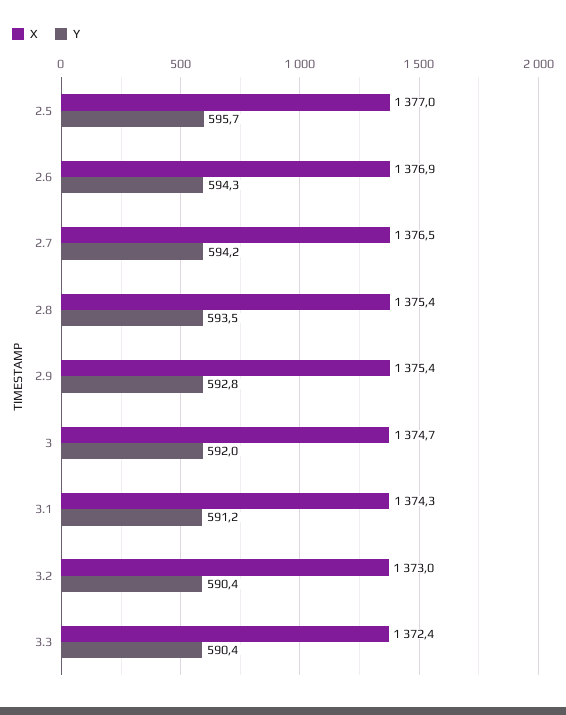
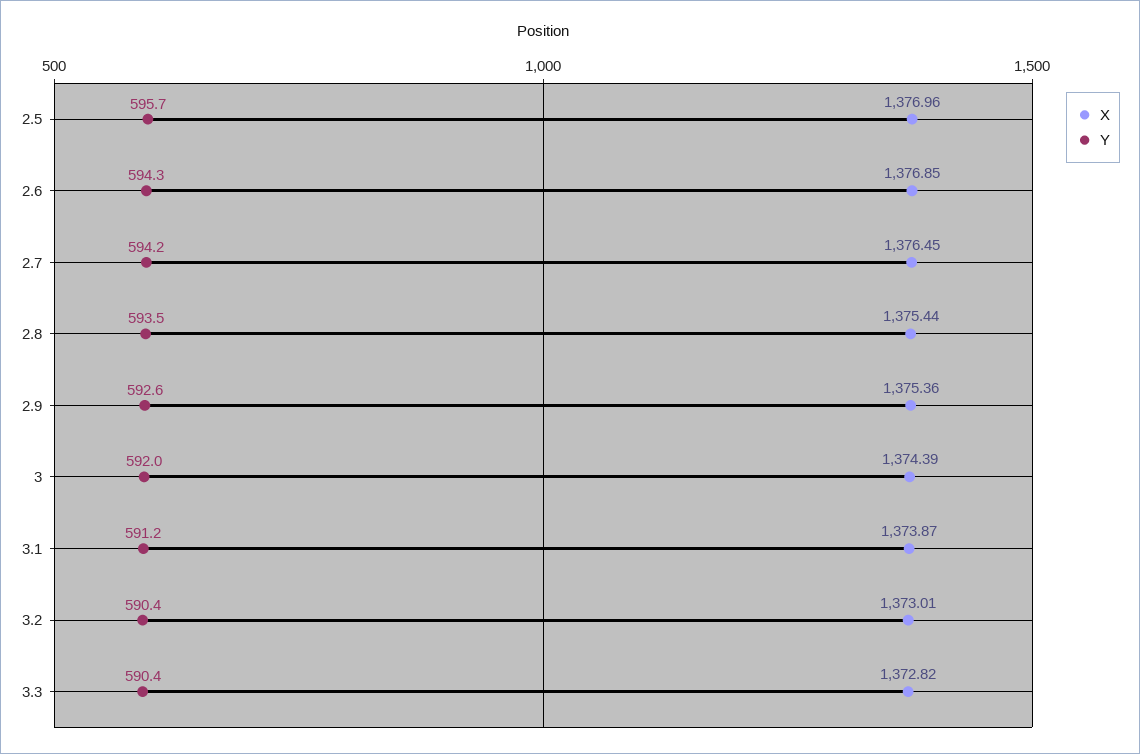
Y, 2.9: 592.8 -> 592.6
X, 3: 1374.7 -> 1374.39
X, 3.1: 1374.3 -> 1373.87
X, 3.3: 1372.4 -> 1372.82

